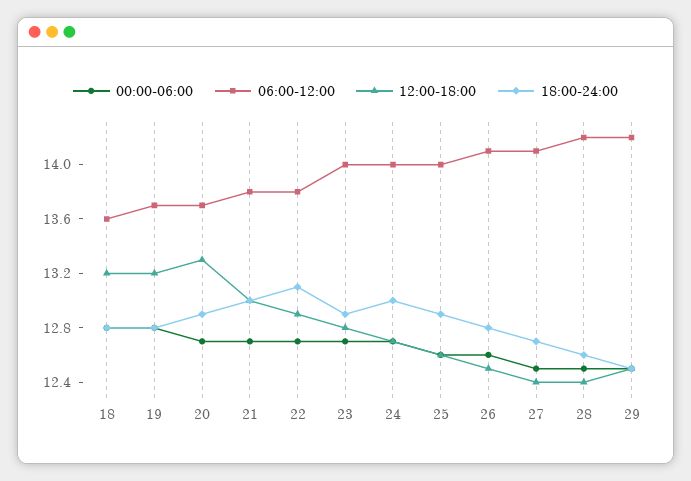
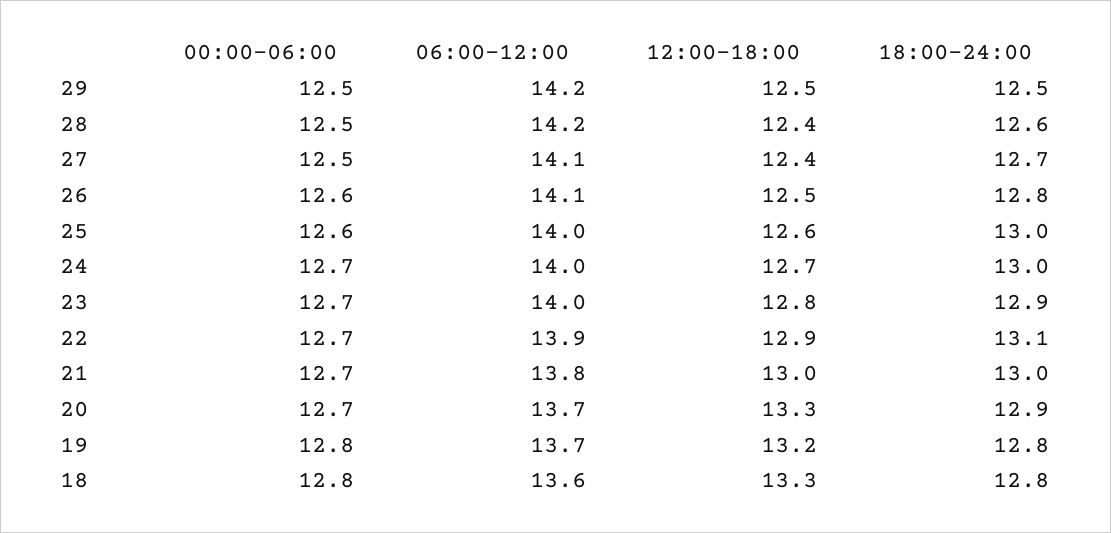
12:00-18:00, 18: 13.2 -> 13.3
06:00-12:00, 22: 13.8 -> 13.9
18:00-24:00, 25: 12.9 -> 13

